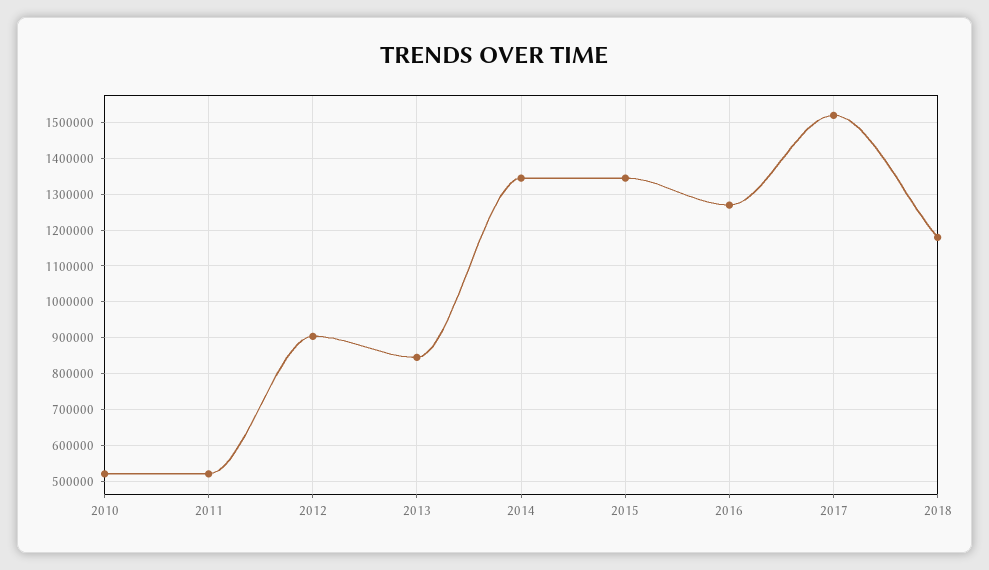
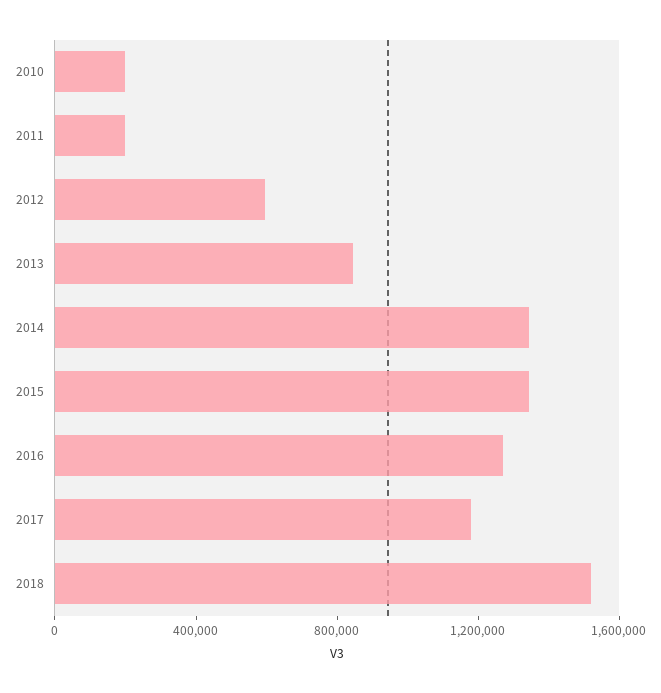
2010: 520000 -> 200000
2011: 520000 -> 200000
2012: 900000 -> 600000
2017: 1520000 -> 1200000
2018: 1180000 -> 1500000

